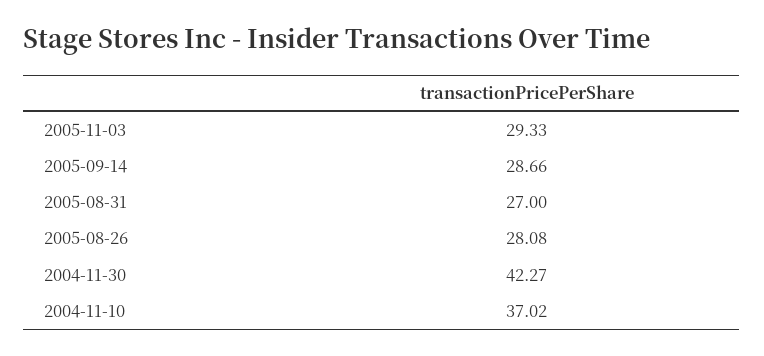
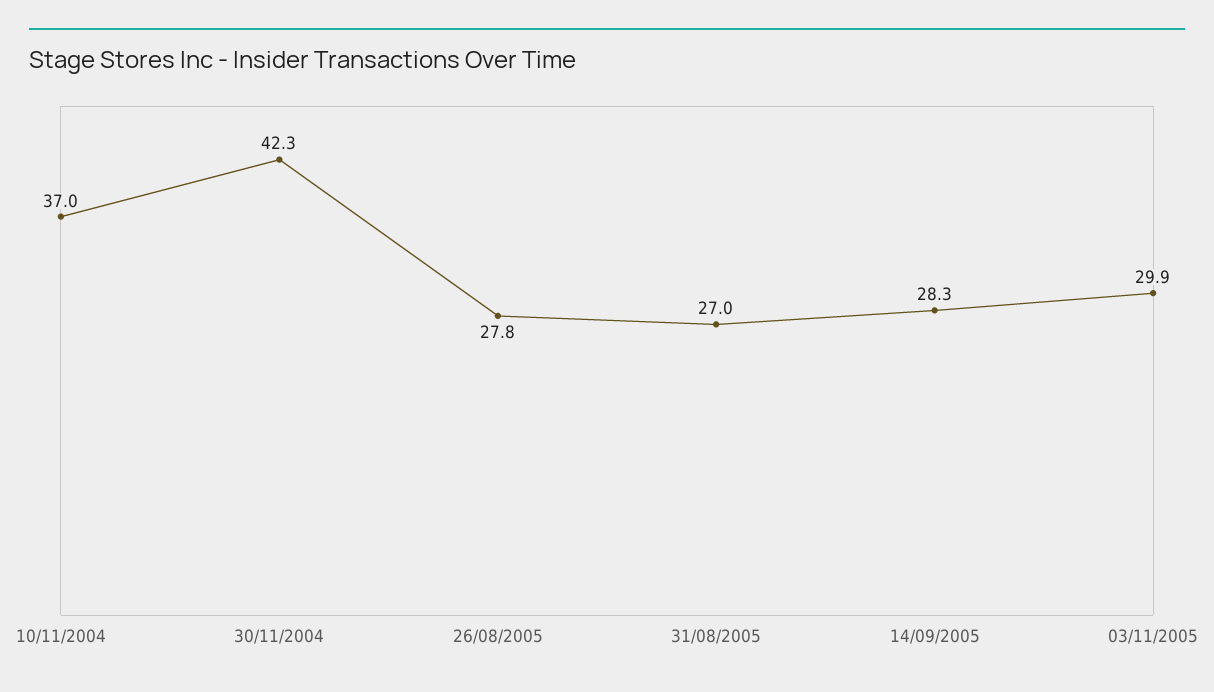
2005-11-03: 29.33 -> 29.9
2005-09-14: 28.66 -> 28.3
2005-08-26: 28.08 -> 27.8

